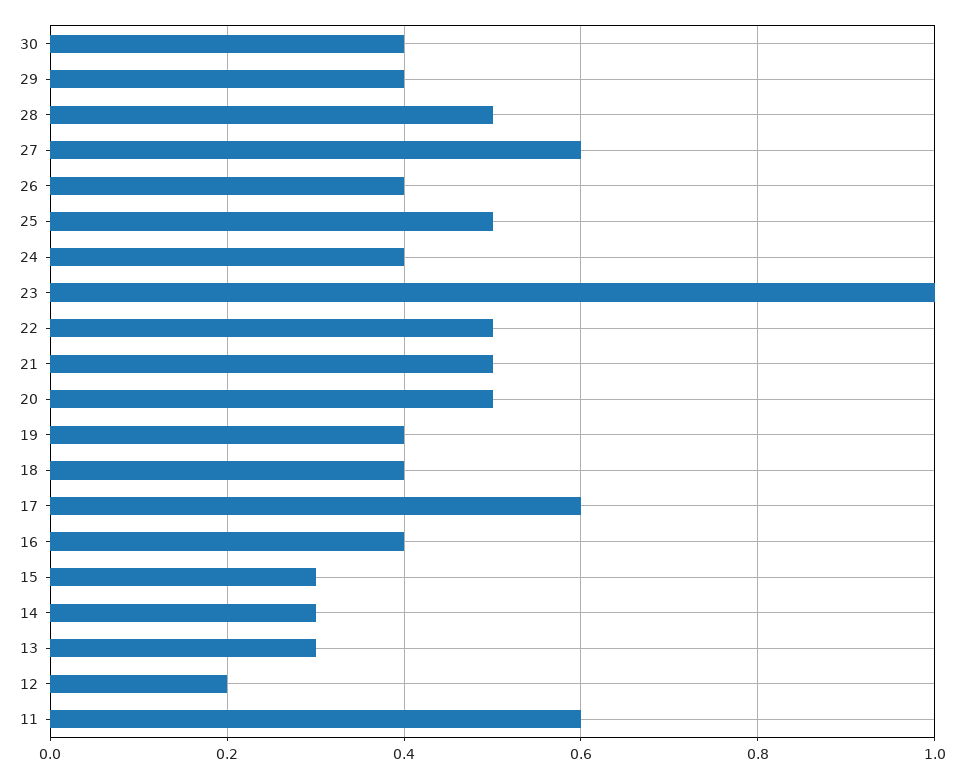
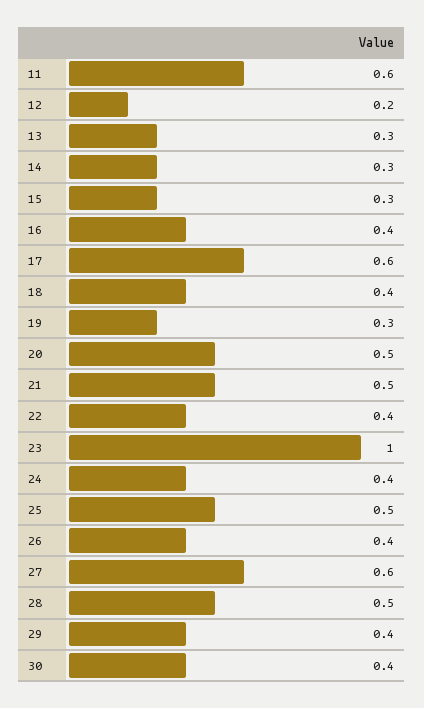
22: 0.5 -> 0.4
19: 0.4 -> 0.3

